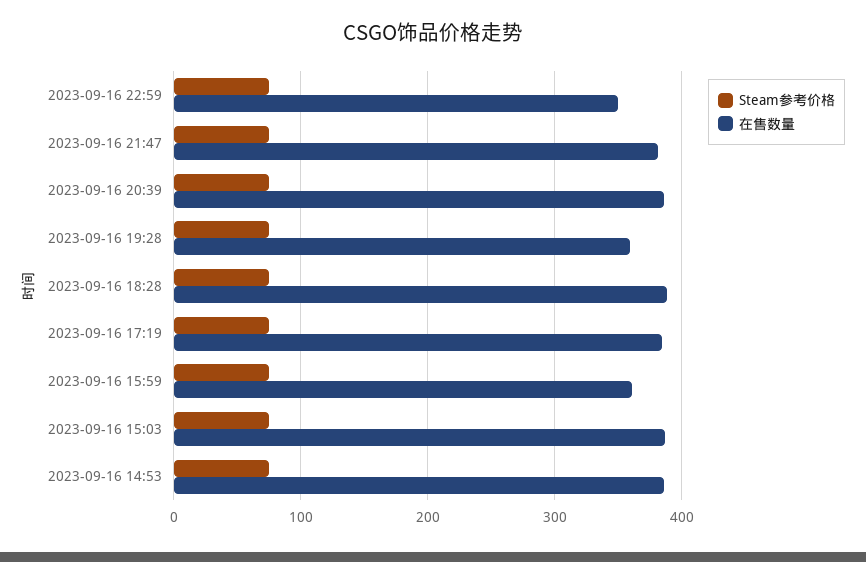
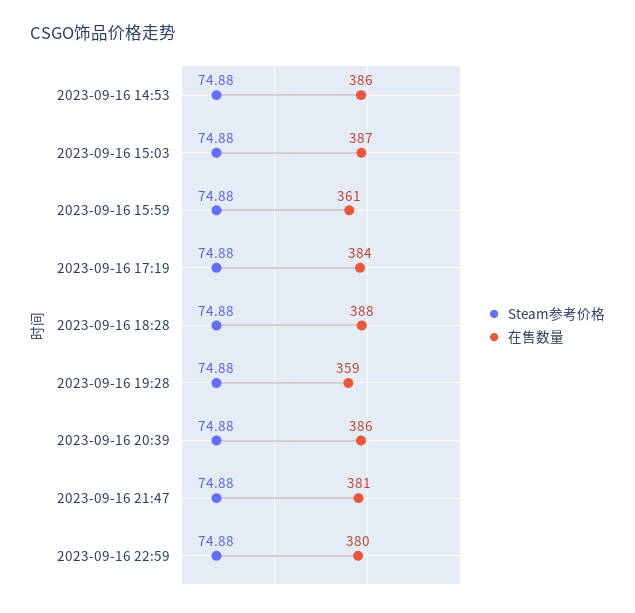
在售数量, 2023-09-16 22:59: 350 -> 380

